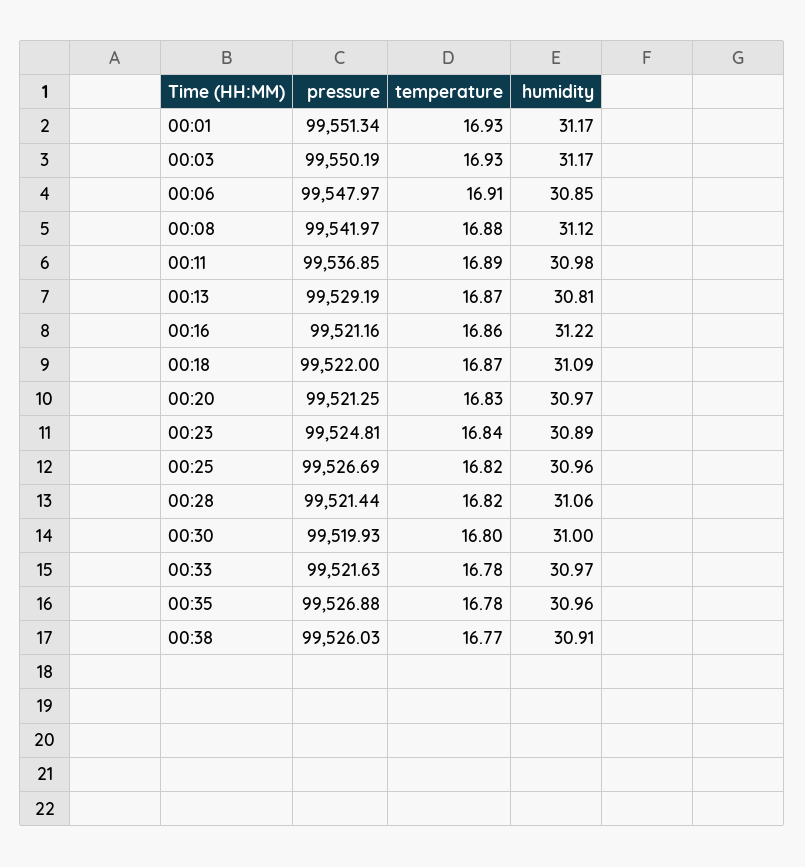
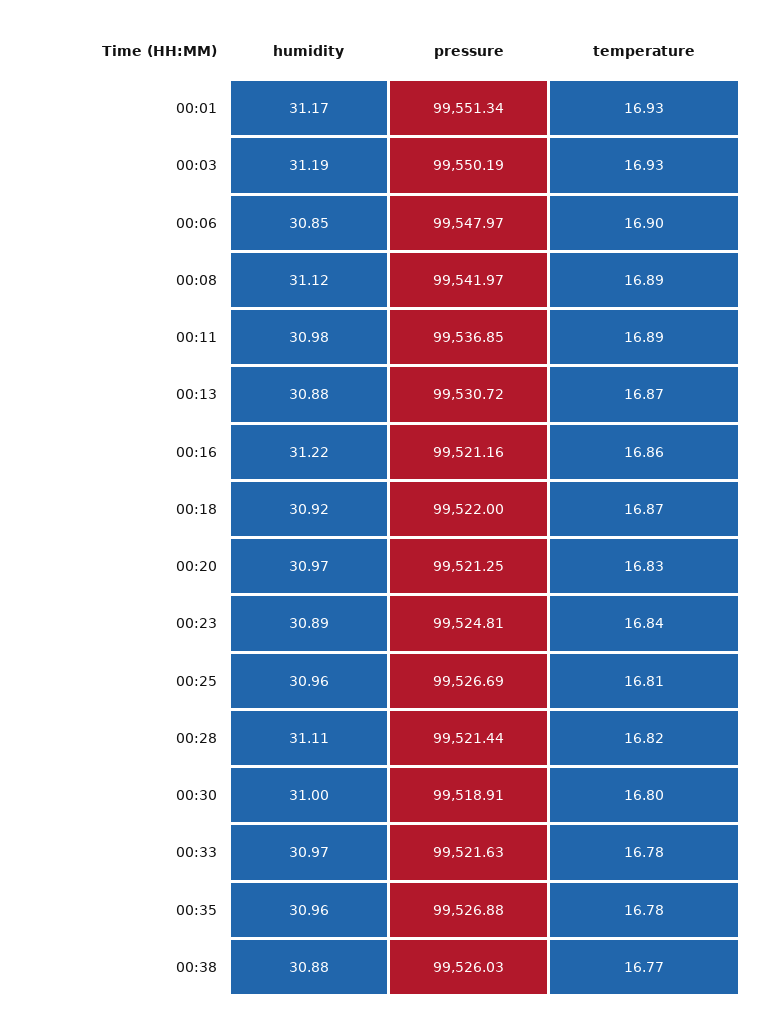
humidity, 00:03: 31.17 -> 31.19
temperature, 00:06: 16.91 -> 16.9
temperature, 00:08: 16.88 -> 16.89
pressure, 00:13: 99529.19 -> 99530.72
humidity, 00:13: 30.81 -> 30.88
humidity, 00:18: 31.09 -> 30.92
temperature, 00:25: 16.82 -> 16.81
humidity, 00:28: 31.06 -> 31.11
pressure, 00:30: 99519.93 -> 99518.91
humidity, 00:38: 30.91 -> 30.88

